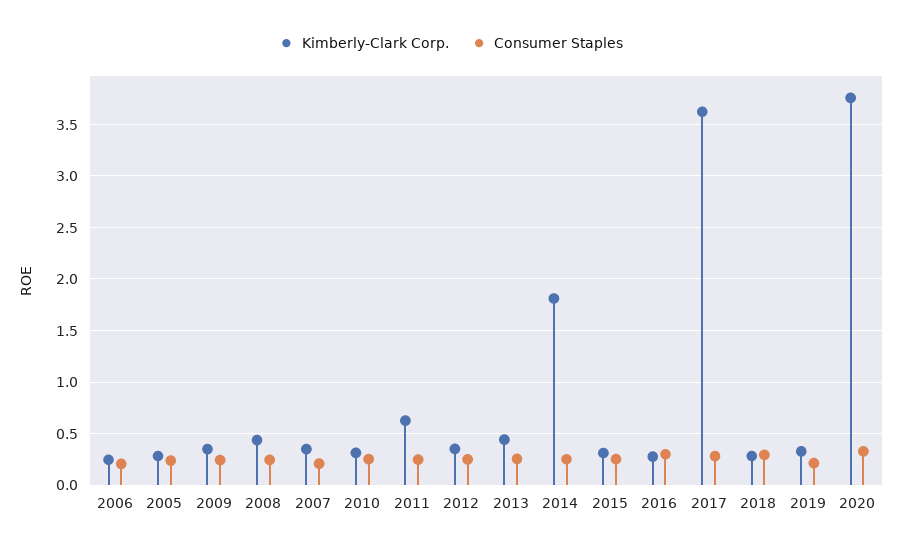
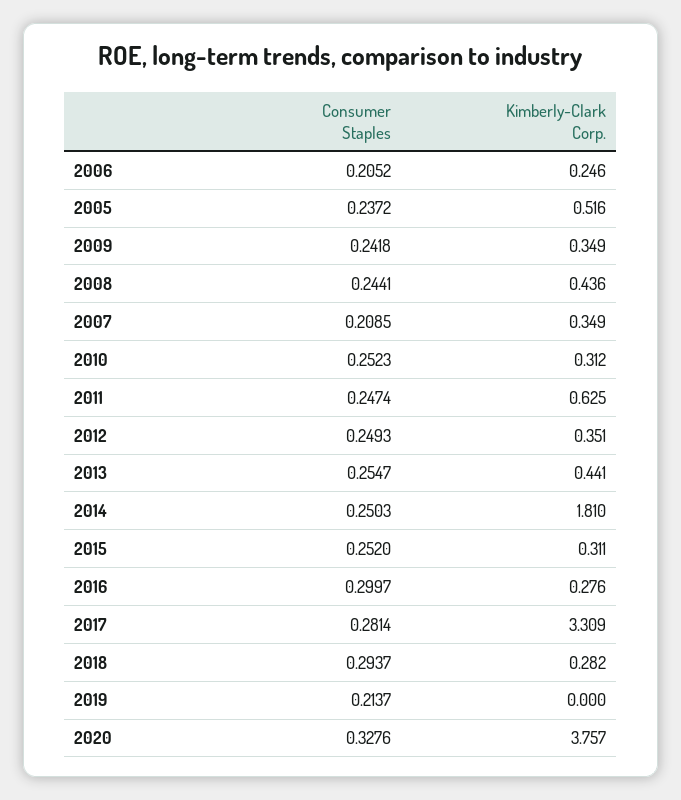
Kimberly-Clark Corp., 2005: 0.3 -> 0.516
Kimberly-Clark Corp., 2017: 3.6 -> 3.309
Kimberly-Clark Corp., 2019: 0.3 -> 0

